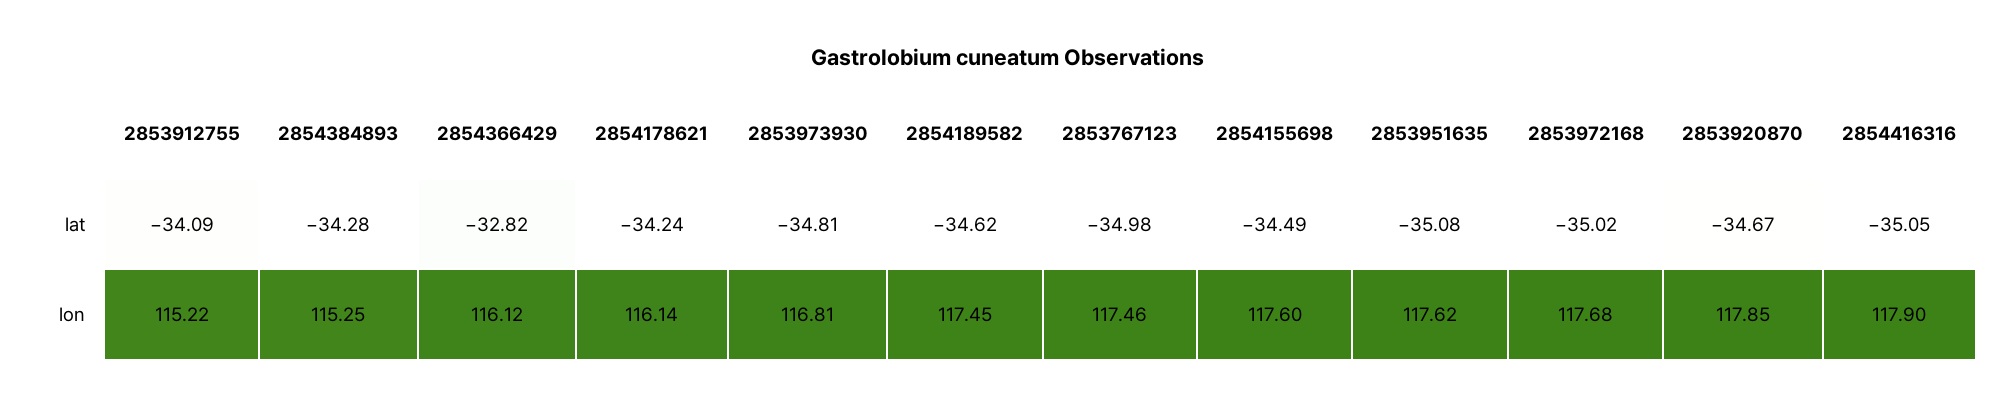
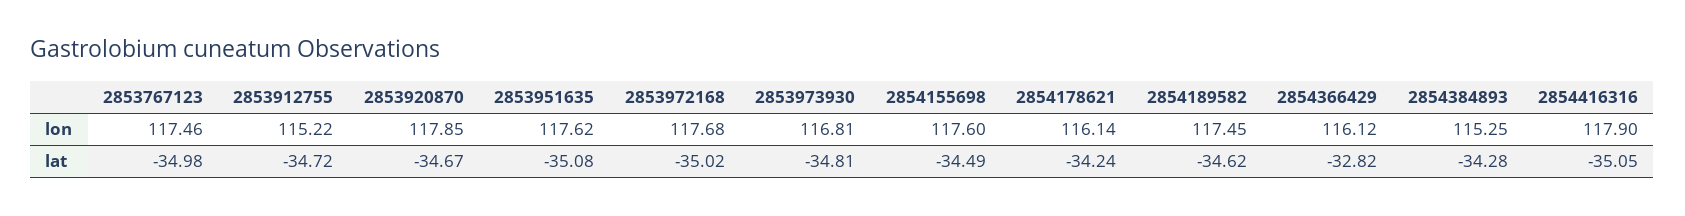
2853912755, lat: -34.09 -> -34.72

